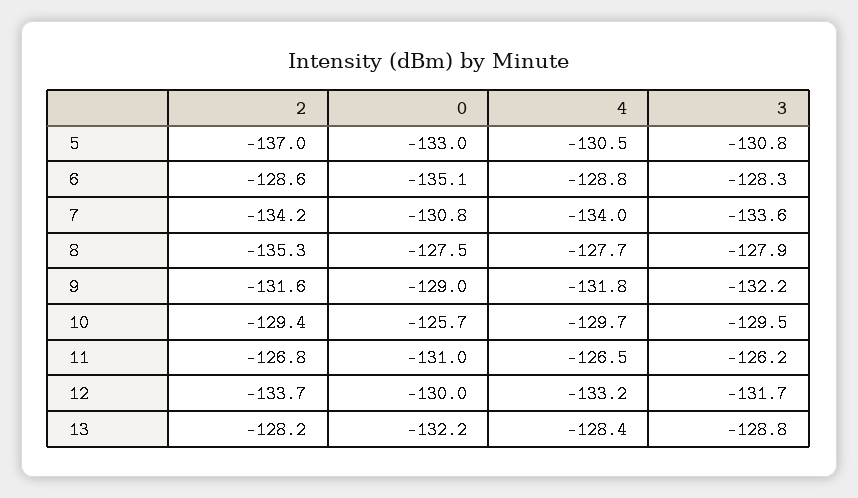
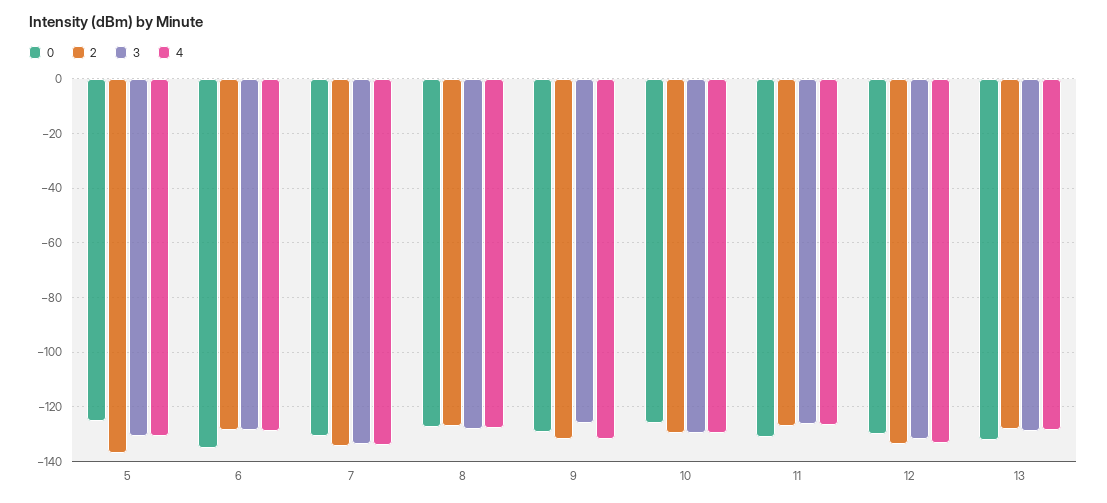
0, 5: -133 -> -125
2, 8: -135.3 -> -127.5
3, 9: -132.2 -> -125

